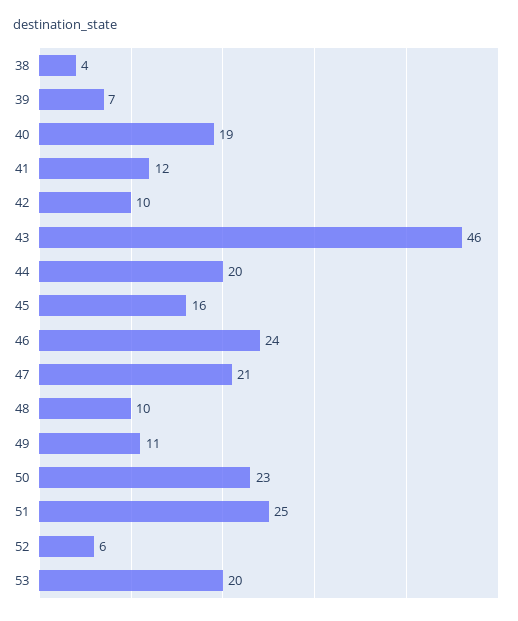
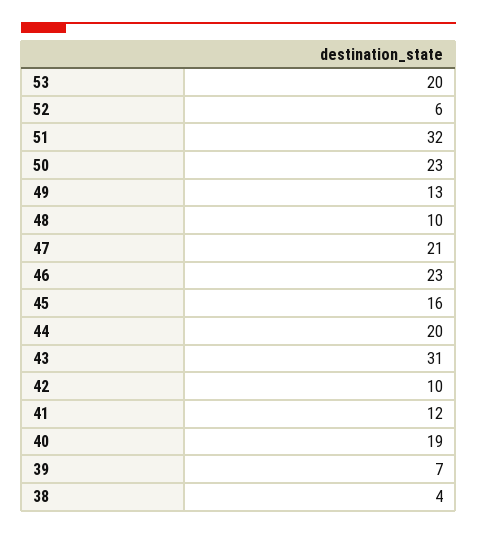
43: 46 -> 31
46: 24 -> 23
49: 11 -> 13
51: 25 -> 32

